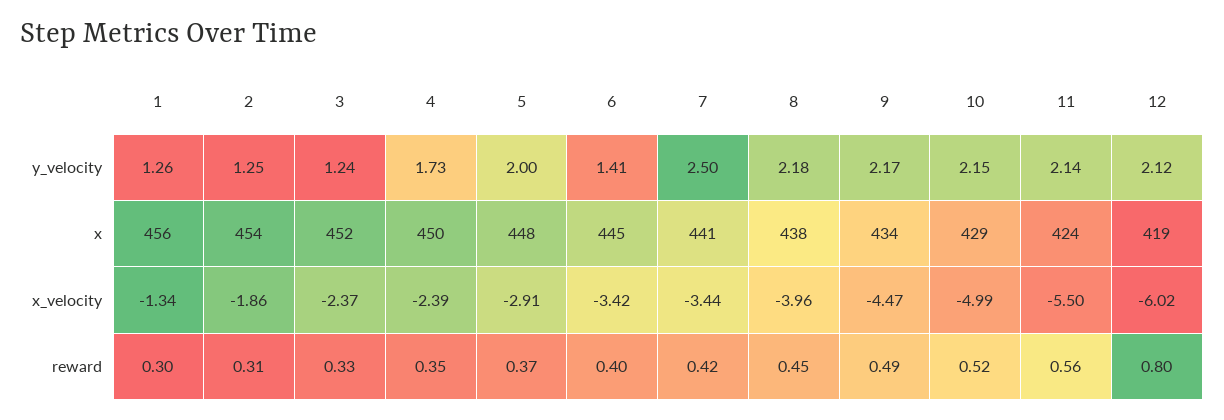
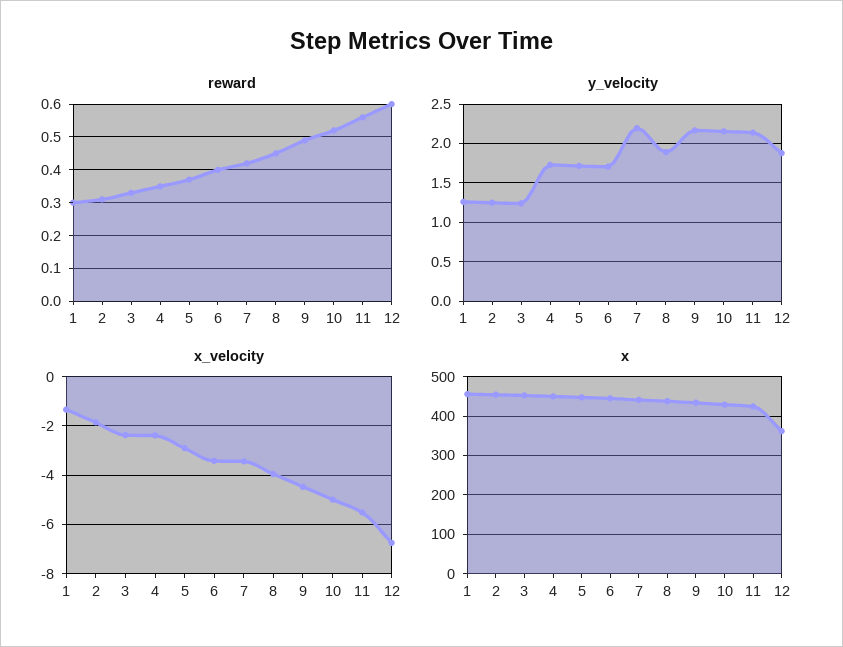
y_velocity, 5: 2 -> 1.7
y_velocity, 6: 1.41 -> 1.7
y_velocity, 7: 2.5 -> 2.2
y_velocity, 8: 2.18 -> 1.9
y_velocity, 12: 2.12 -> 1.9
x, 12: 419 -> 360
x_velocity, 12: -6.02 -> -6.75
reward, 12: 0.8 -> 0.6

